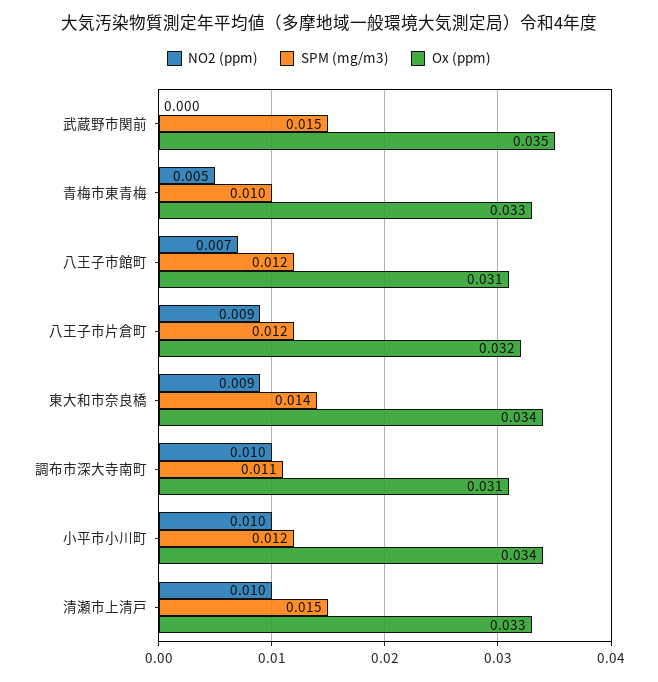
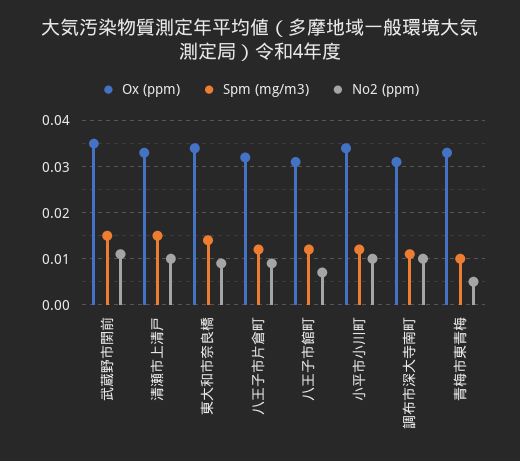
NO2 (ppm), 武蔵野市関前: 0 -> 0.01

